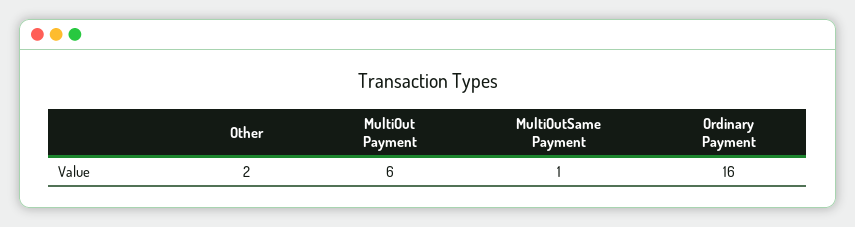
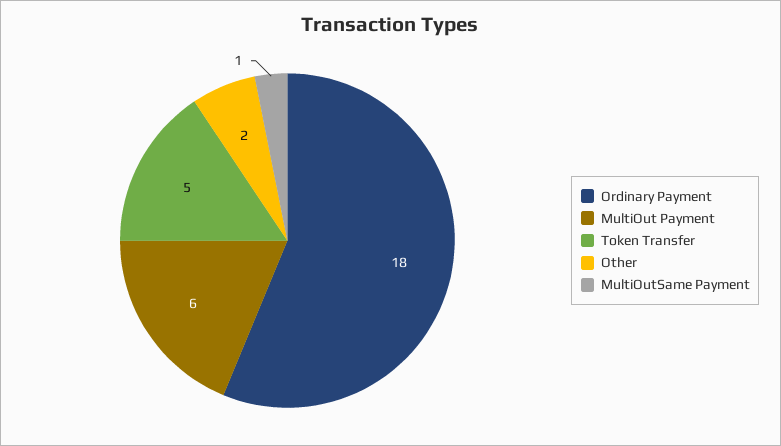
Ordinary Payment: 16 -> 18
Token Transfer: none -> 5

